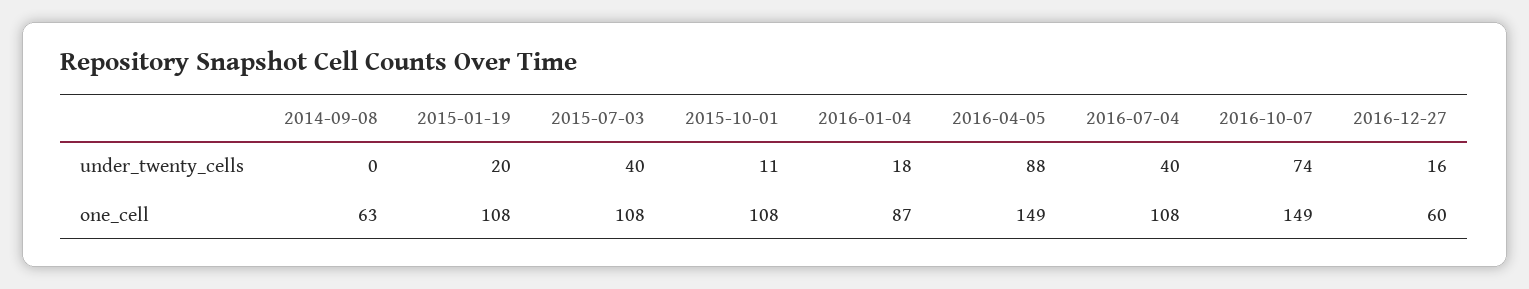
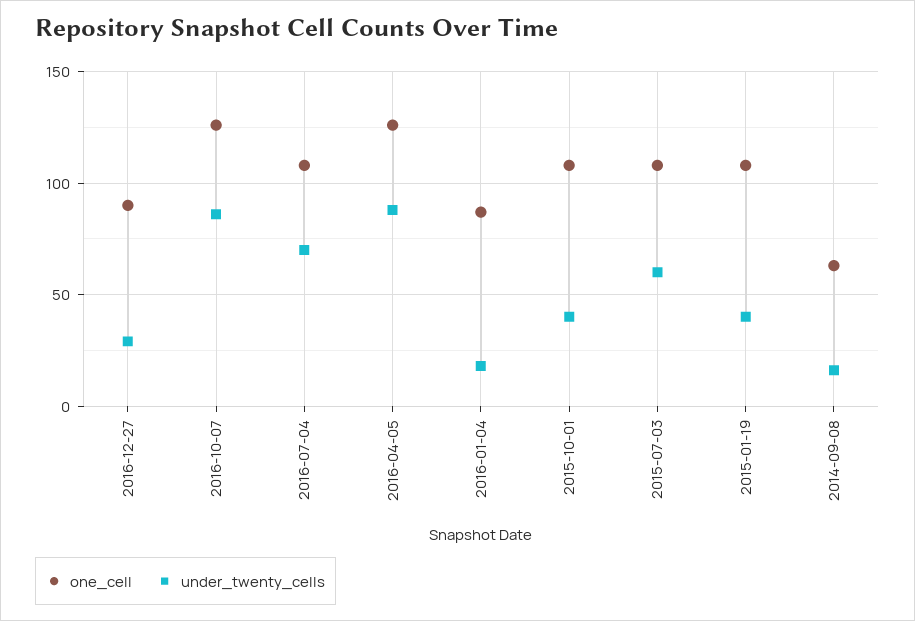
under_twenty_cells, 2014-09-08: 0 -> 15
under_twenty_cells, 2015-01-19: 20 -> 40
under_twenty_cells, 2015-07-03: 40 -> 60
under_twenty_cells, 2015-10-01: 11 -> 40
under_twenty_cells, 2016-07-04: 40 -> 70
under_twenty_cells, 2016-10-07: 74 -> 85
under_twenty_cells, 2016-12-27: 16 -> 30
one_cell, 2016-04-05: 149 -> 125
one_cell, 2016-10-07: 149 -> 125
one_cell, 2016-12-27: 60 -> 90

